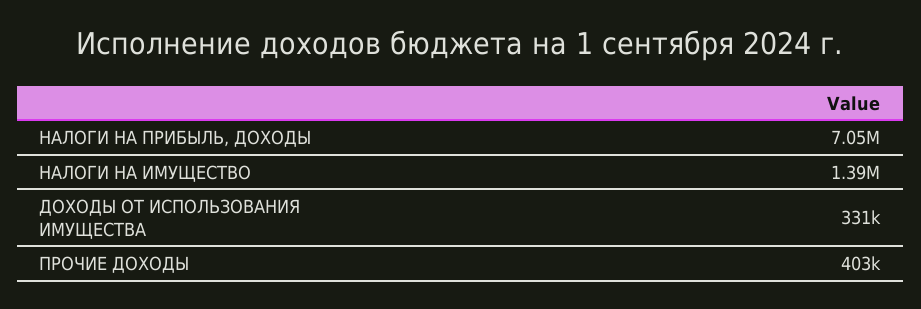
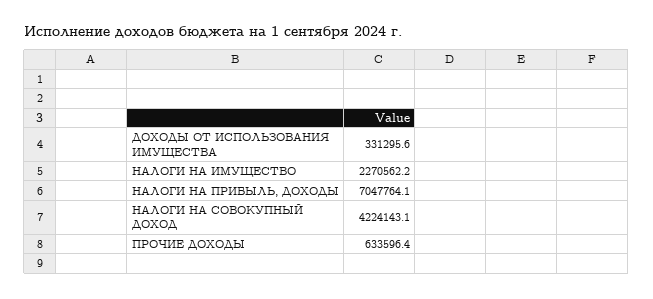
НАЛОГИ НА ИМУЩЕСТВО: 1390000 -> 2270562.2
ПРОЧИЕ ДОХОДЫ: 403000 -> 633596.4
НАЛОГИ НА СОВОКУПНЫЙ ДОХОД: none -> 4224143.1

